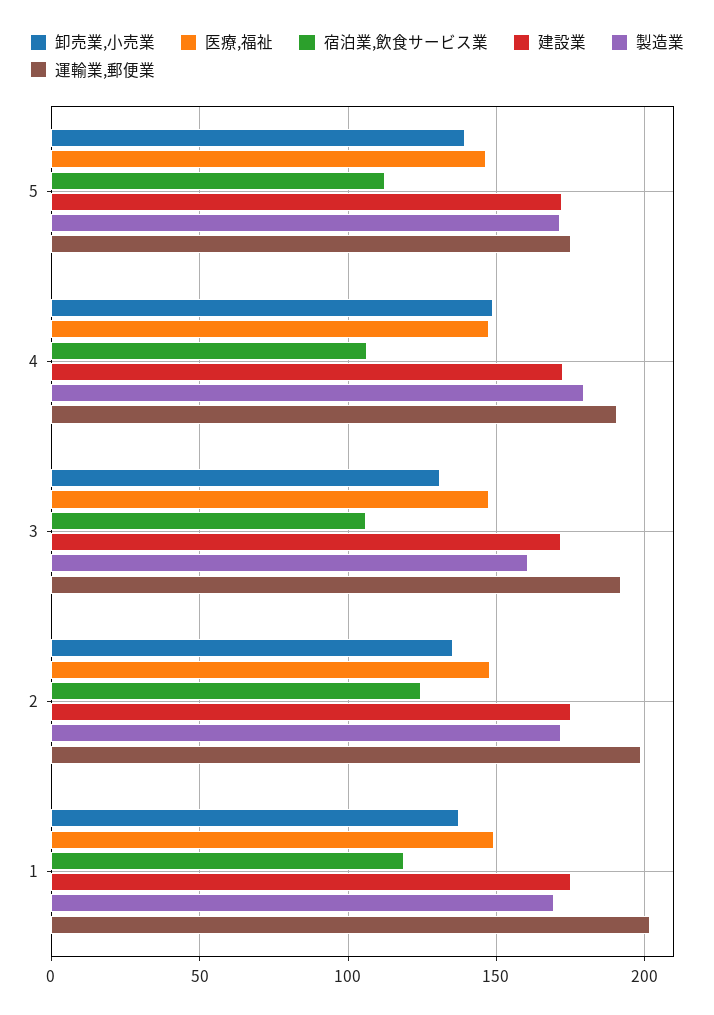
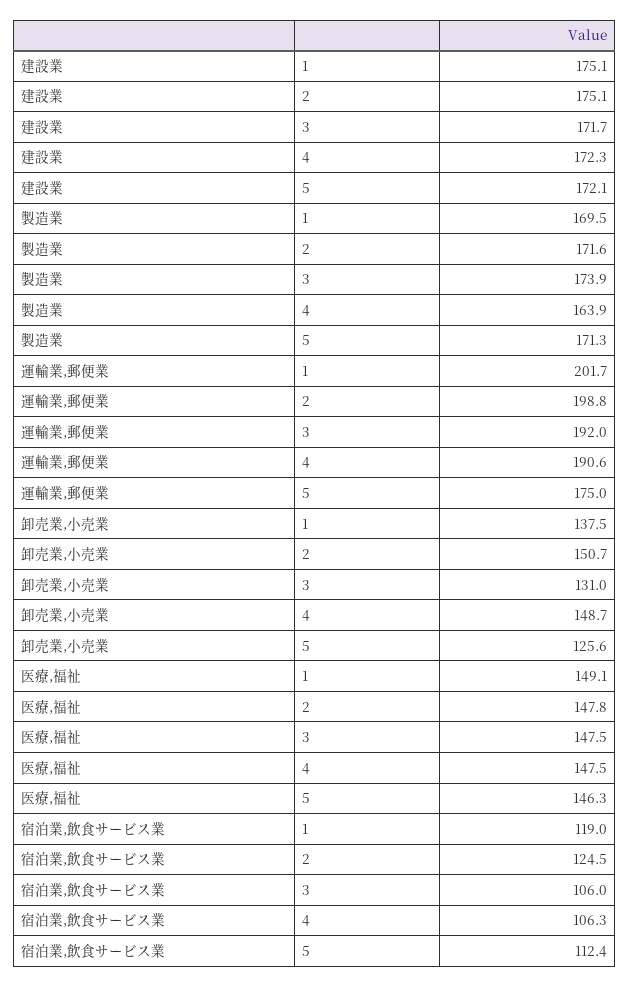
卸売業,小売業, 5: 140 -> 125.6
製造業, 4: 180 -> 163.9
製造業, 3: 160 -> 173.9
卸売業,小売業, 2: 135 -> 150.7

